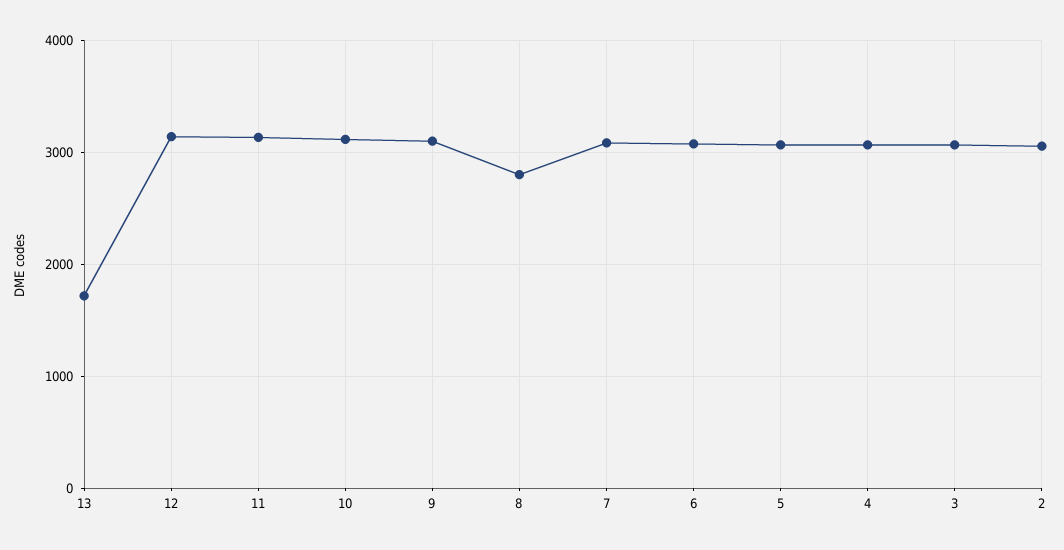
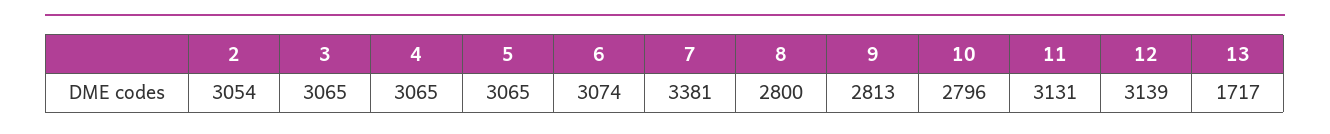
10: 3100 -> 2796
9: 3100 -> 2813
7: 3100 -> 3381

